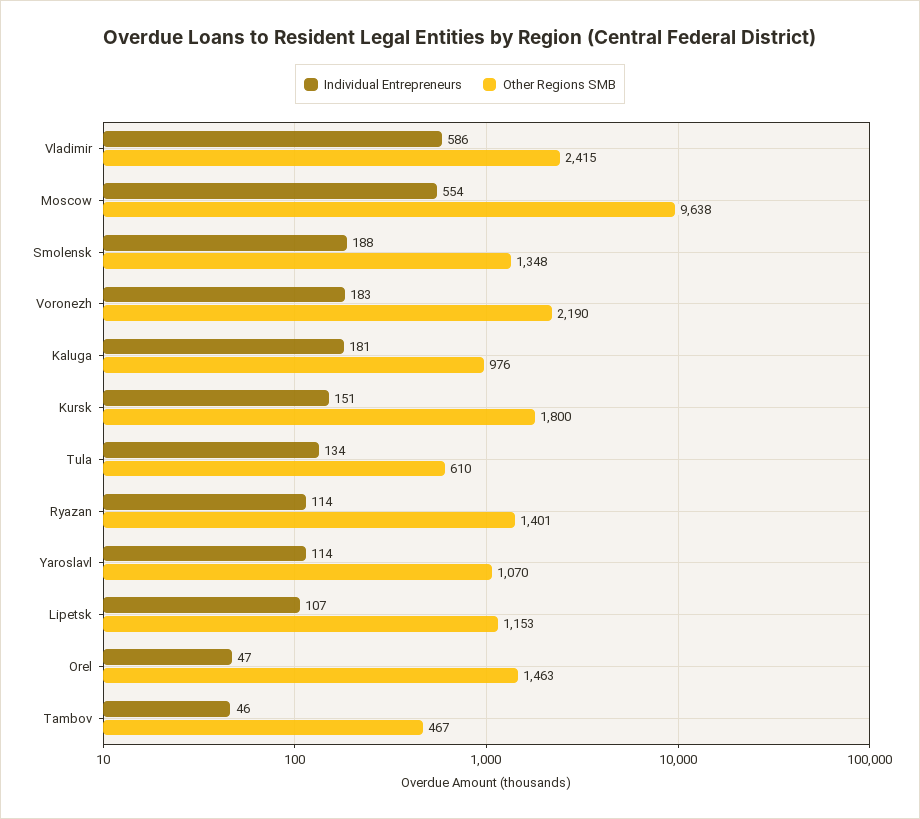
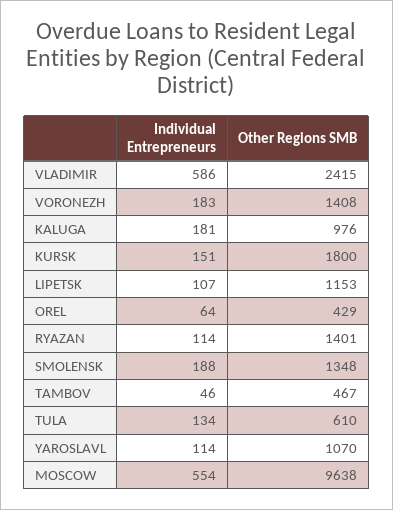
Other Regions SMB, Voronezh: 2190 -> 1408
Individual Entrepreneurs, Orel: 47 -> 64
Other Regions SMB, Orel: 1463 -> 429

